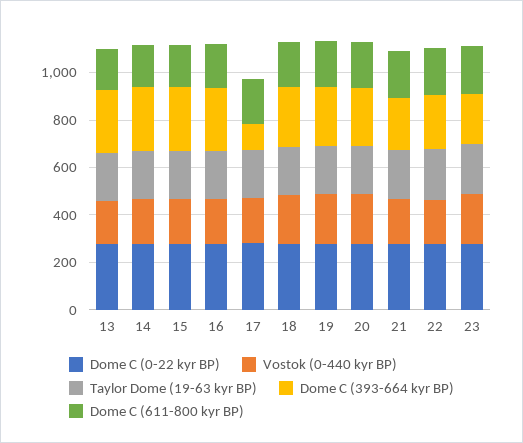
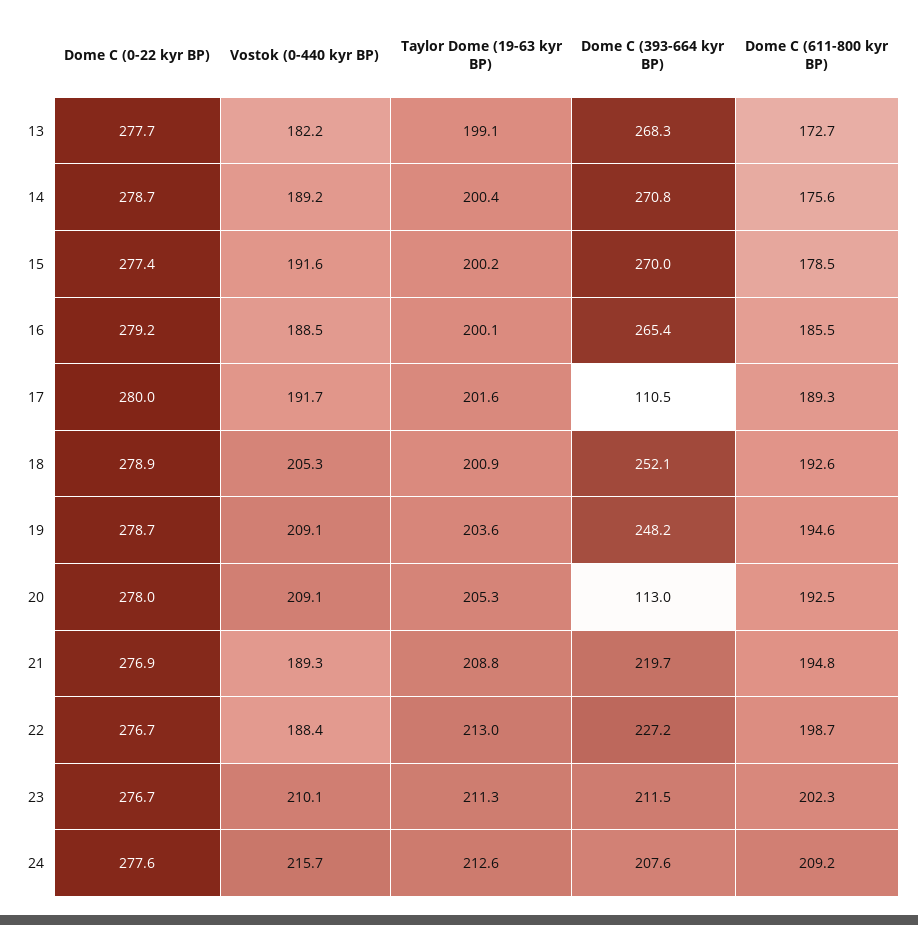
Dome C (393-664 kyr BP), 20: 250 -> 113
Dome C (0-22 kyr BP), 24: none -> 277.6
Vostok (0-440 kyr BP), 24: none -> 215.7
Taylor Dome (19-63 kyr BP), 24: none -> 212.6
Dome C (393-664 kyr BP), 24: none -> 207.6
Dome C (611-800 kyr BP), 24: none -> 209.2

